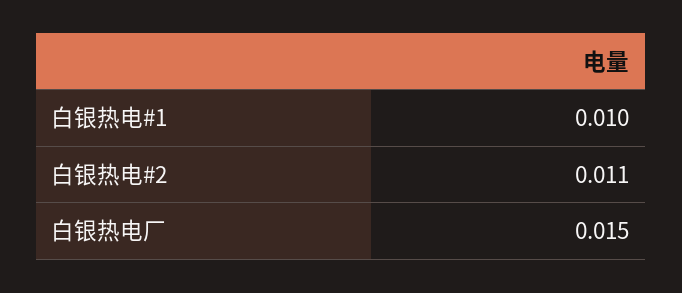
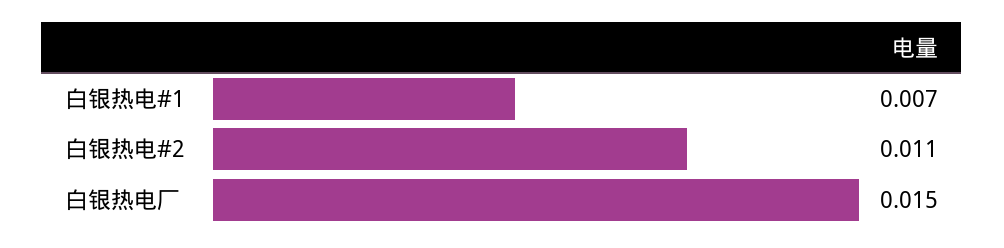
白银热电#1: 0.01 -> 0.007

